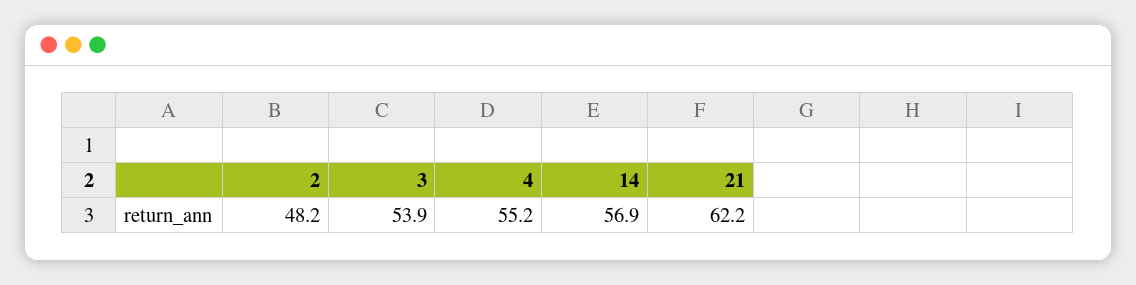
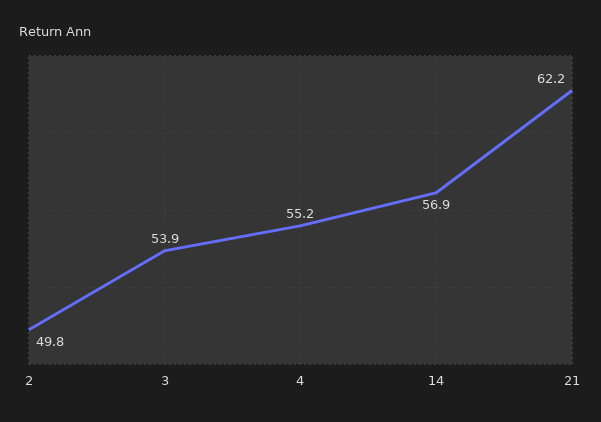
2: 48.2 -> 49.8

